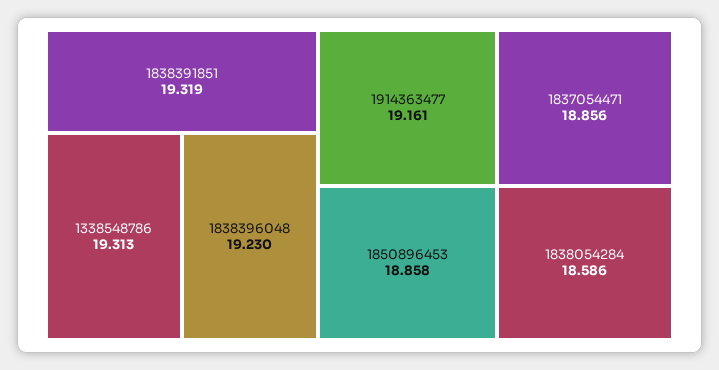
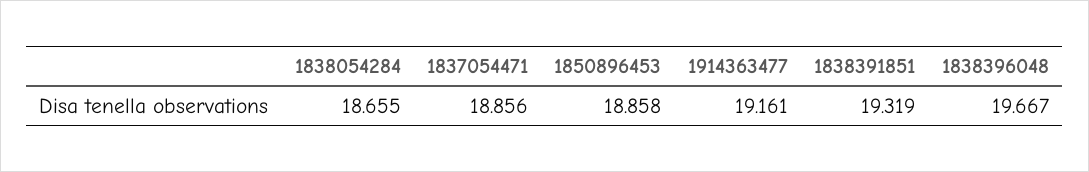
1338548786: 19.313 -> none
1838396048: 19.23 -> 19.667
1838054284: 18.586 -> 18.655

